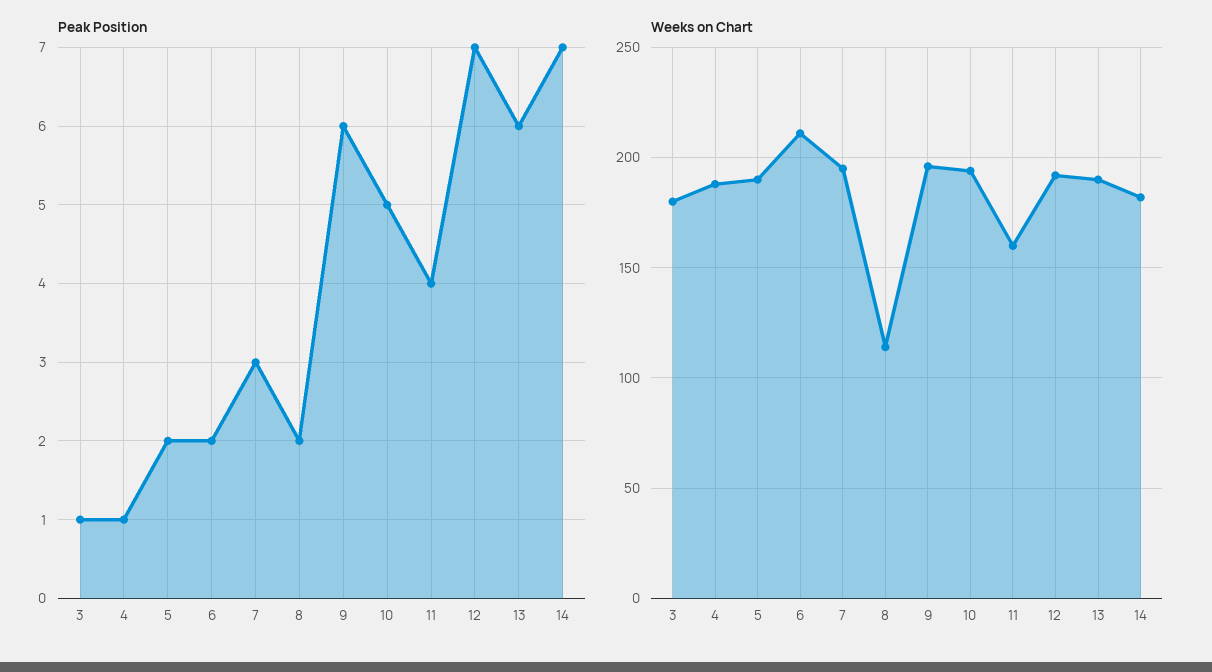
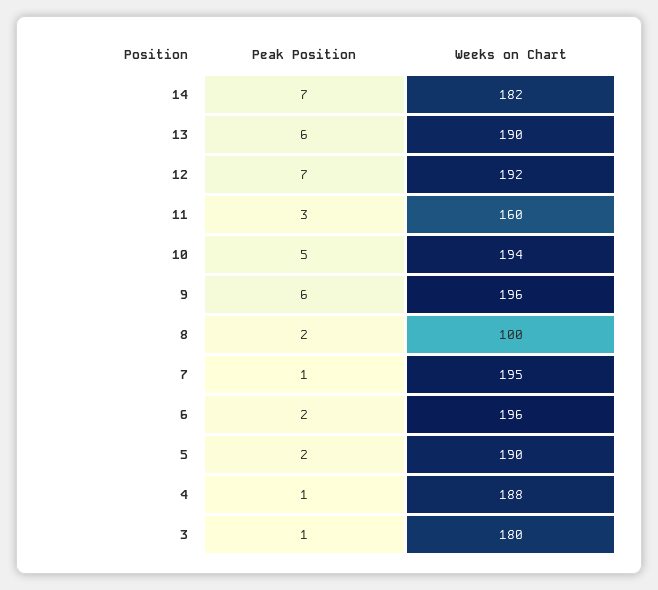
Peak Position, 7: 3 -> 1
Peak Position, 11: 4 -> 3
Weeks on Chart, 6: 210 -> 196
Weeks on Chart, 8: 115 -> 100

